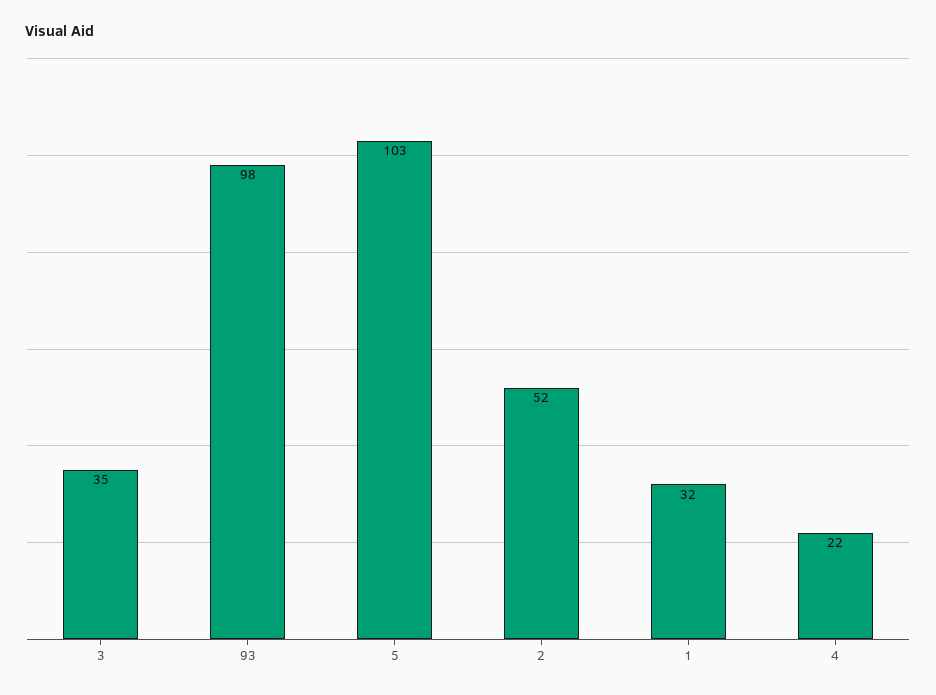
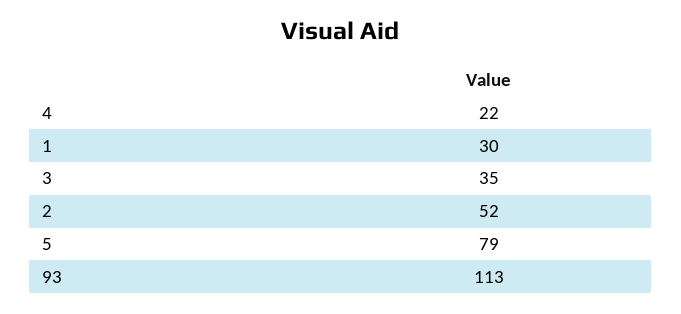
93: 98 -> 113
5: 103 -> 79
1: 32 -> 30

